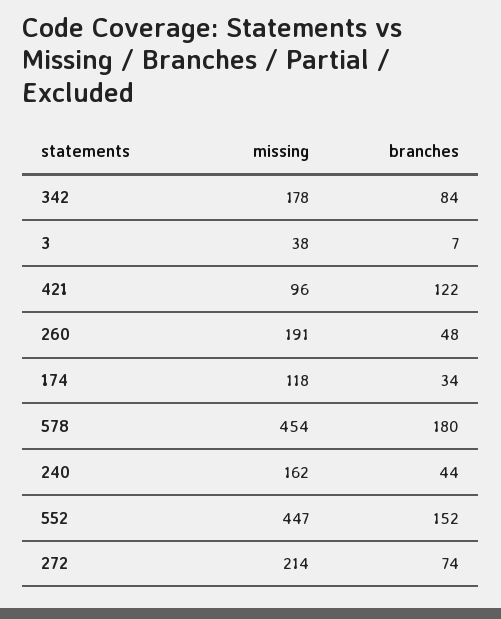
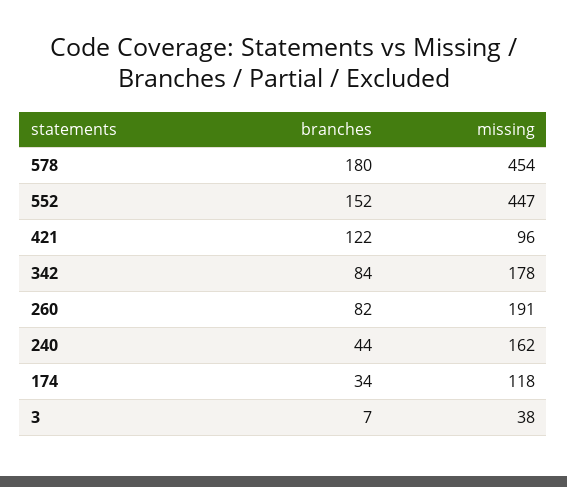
branches, 260: 48 -> 82
missing, 272: 214 -> none
branches, 272: 74 -> none

